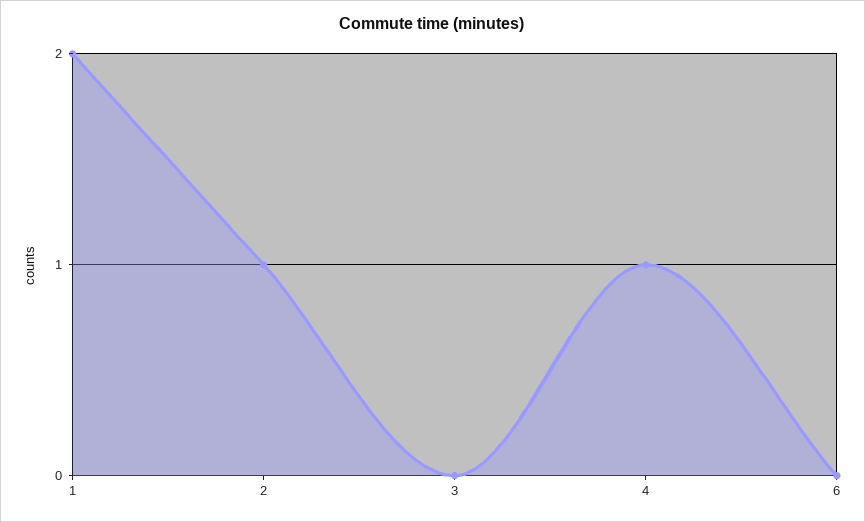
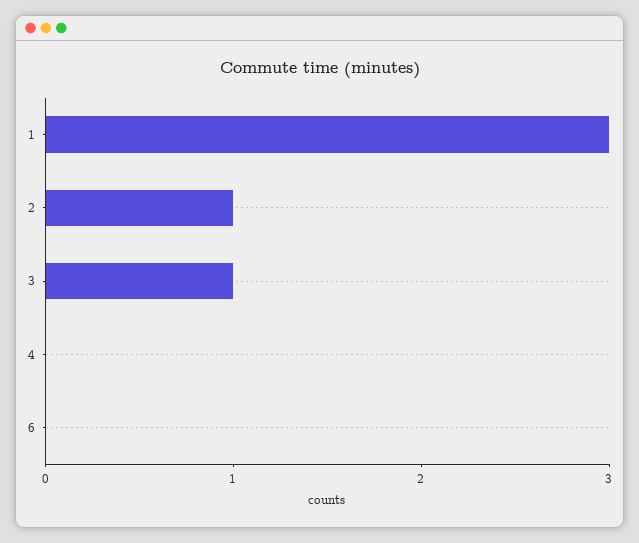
1: 2 -> 3
3: 0 -> 1
4: 1 -> 0

